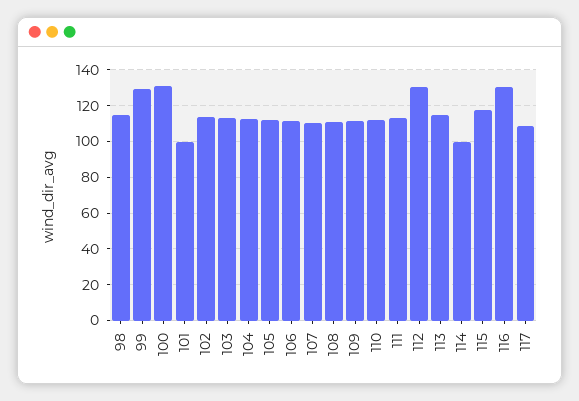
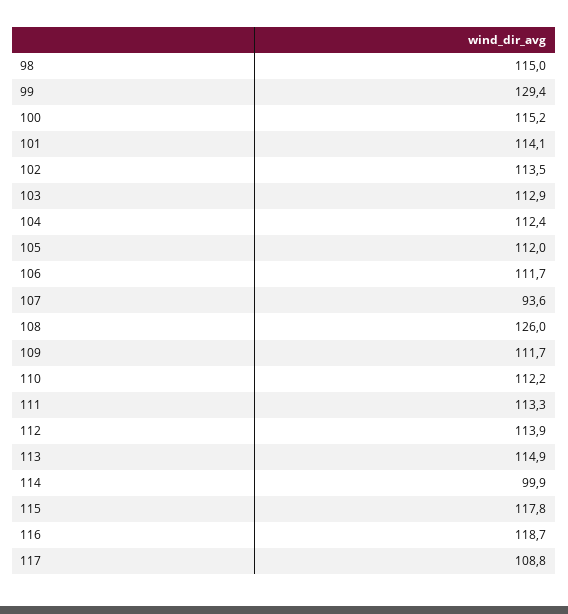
100: 130 -> 115.2
101: 100 -> 114.1
107: 110 -> 93.6
108: 110 -> 126
112: 130 -> 113.9
116: 130 -> 118.7

